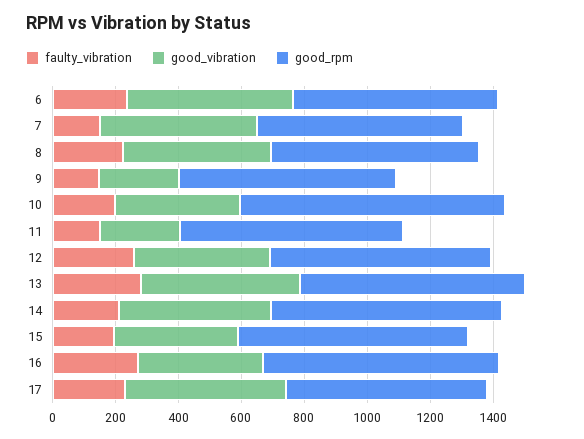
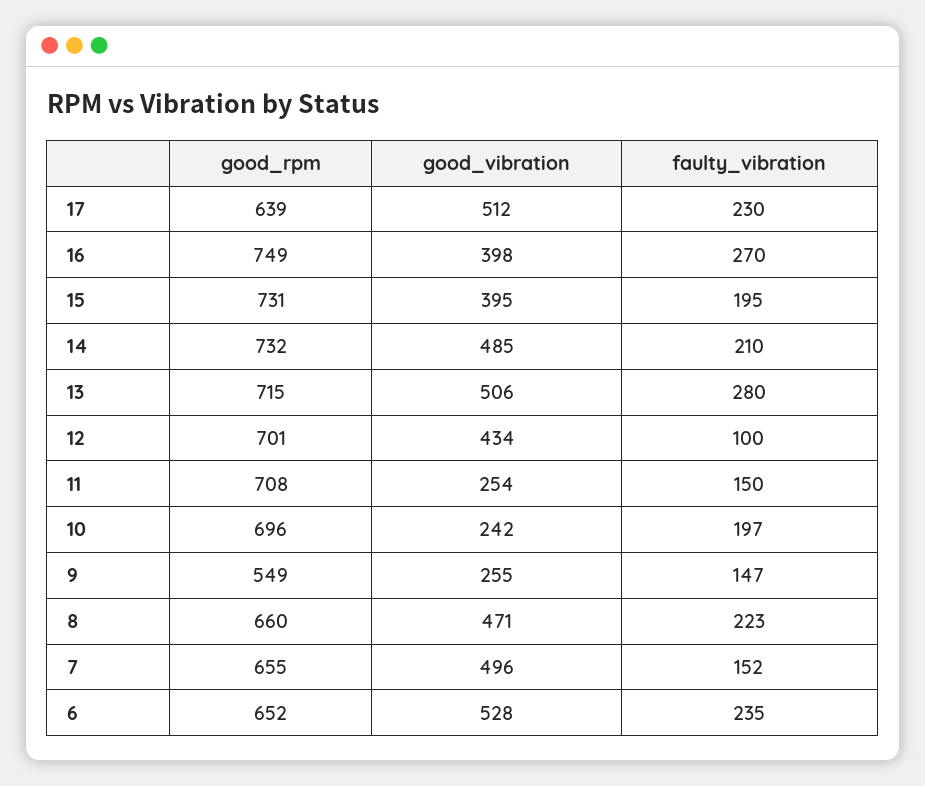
good_rpm, 9: 700 -> 549
good_vibration, 10: 400 -> 242
good_rpm, 10: 850 -> 696
faulty_vibration, 12: 250 -> 100

